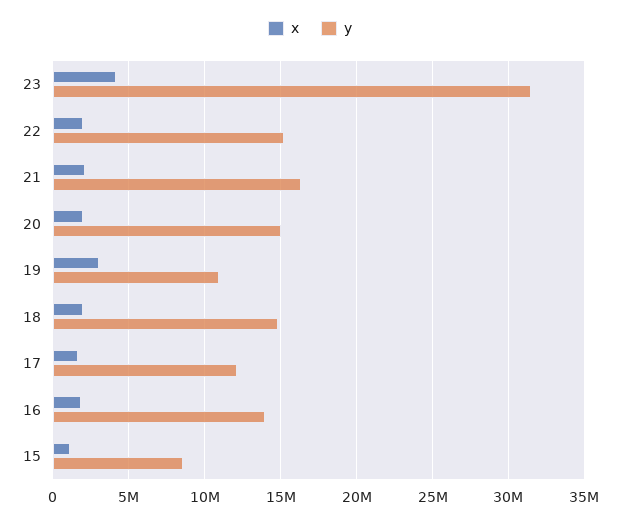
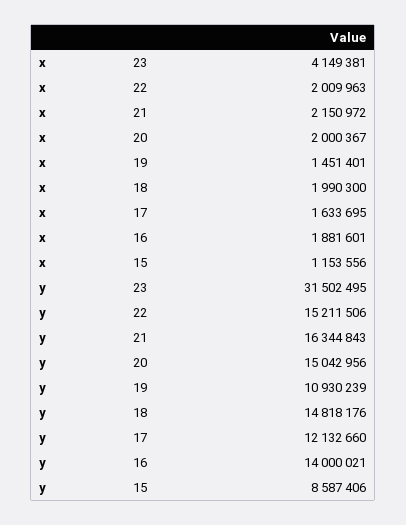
x, 19: 3000000 -> 1451401

